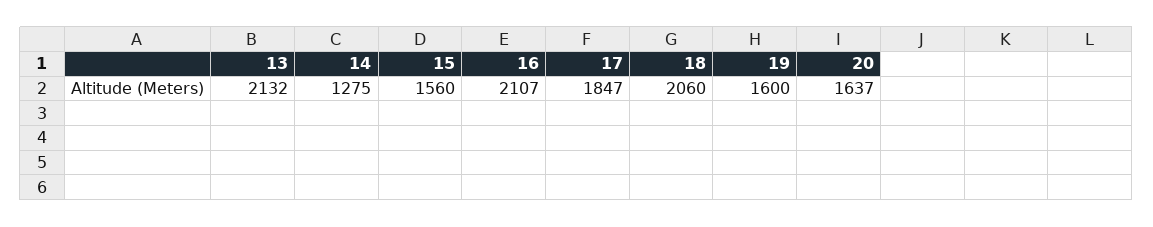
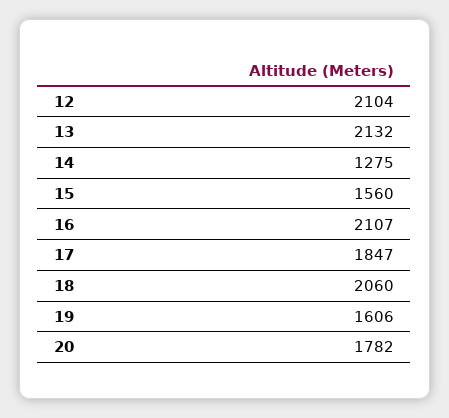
19: 1600 -> 1606
20: 1637 -> 1782
12: none -> 2104

